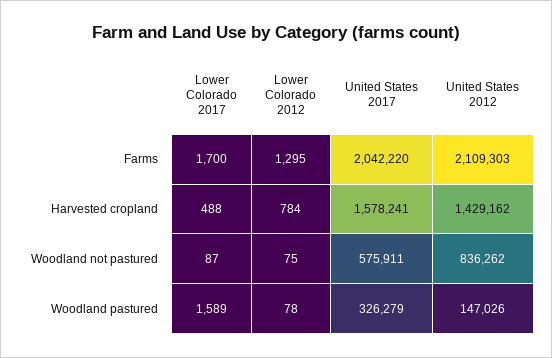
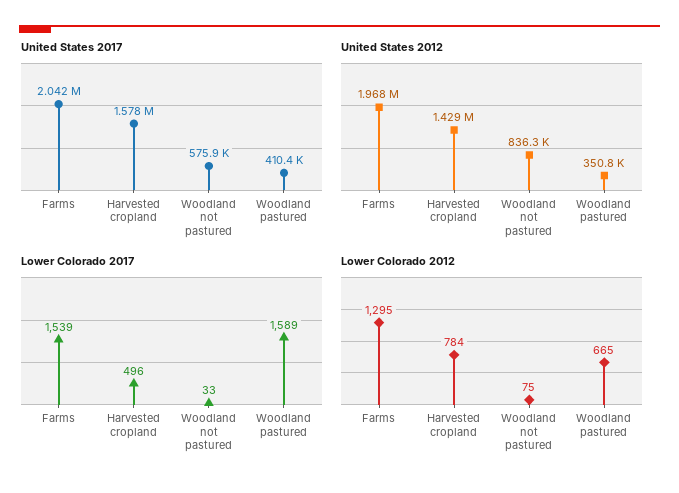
Lower Colorado 2017, Farms: 1700 -> 1539
United States 2012, Farms: 2109303 -> 1968000
Lower Colorado 2017, Harvested cropland: 488 -> 496
Lower Colorado 2017, Woodland not pastured: 87 -> 33
Lower Colorado 2012, Woodland pastured: 78 -> 665
United States 2017, Woodland pastured: 326279 -> 410400
United States 2012, Woodland pastured: 147026 -> 350800

